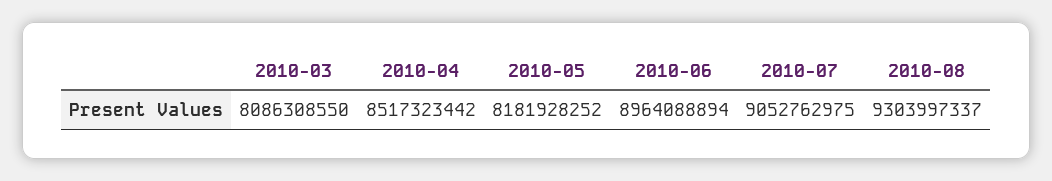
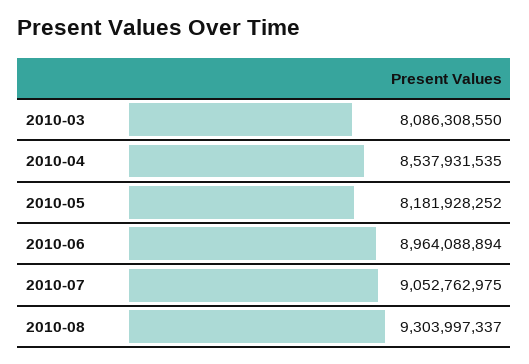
2010-04: 8517323442 -> 8537931535

